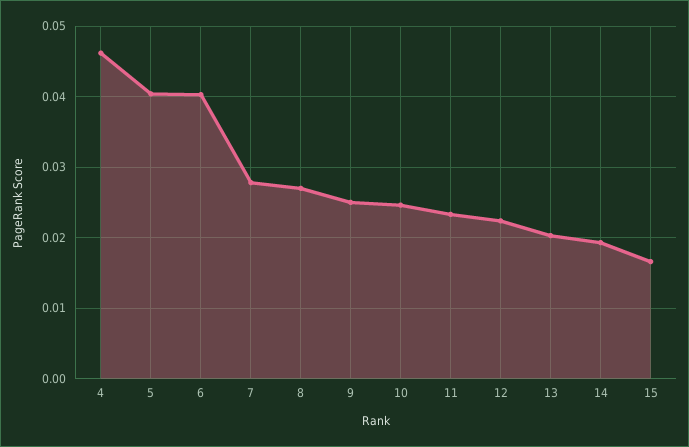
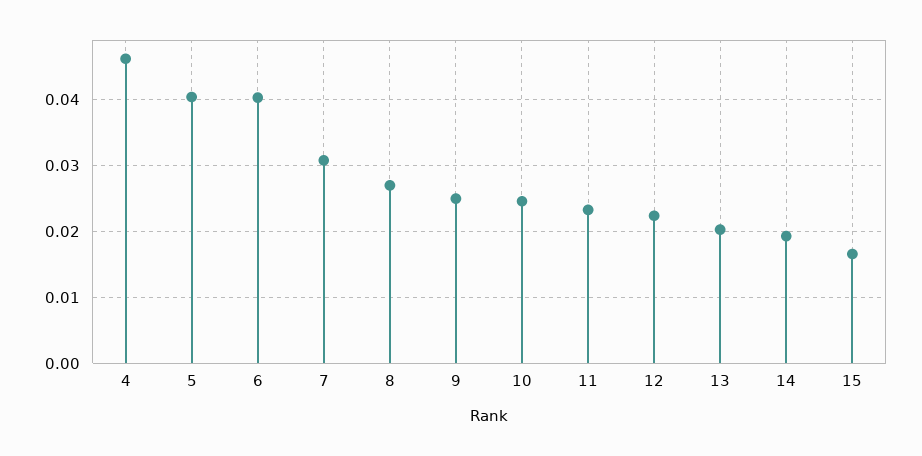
7: 0.028 -> 0.031

